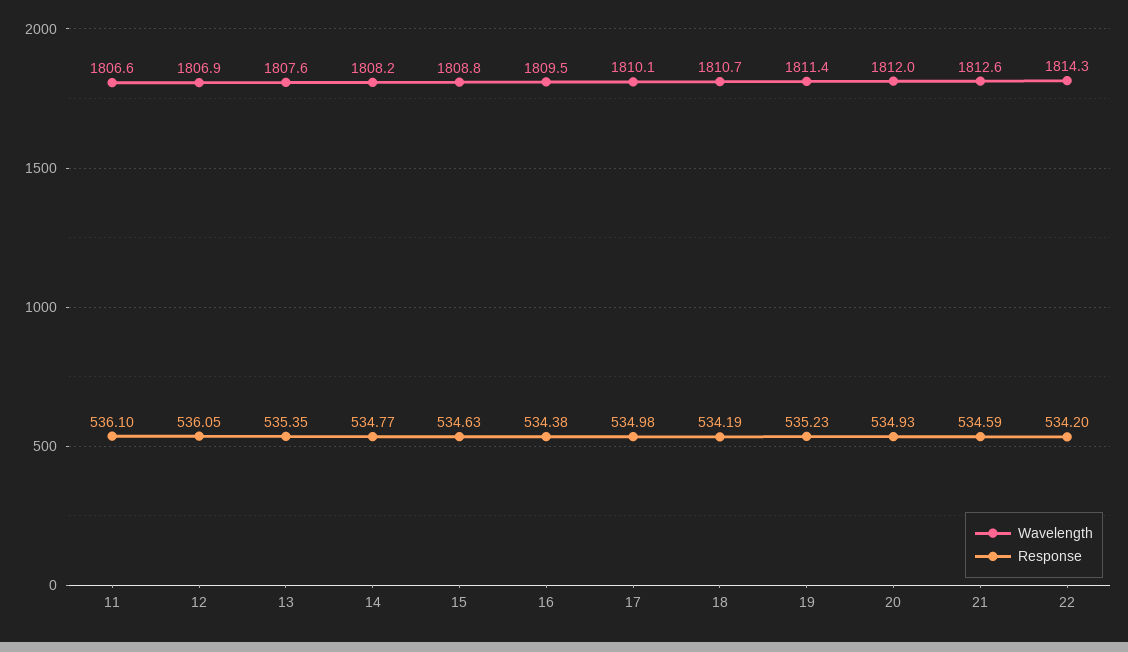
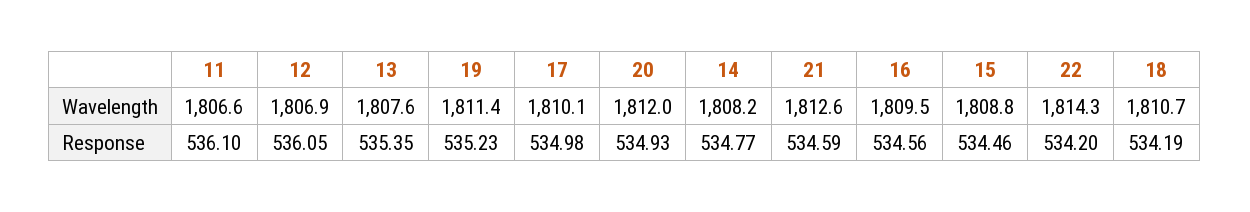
Response, 15: 534.63 -> 534.46
Response, 16: 534.38 -> 534.56

